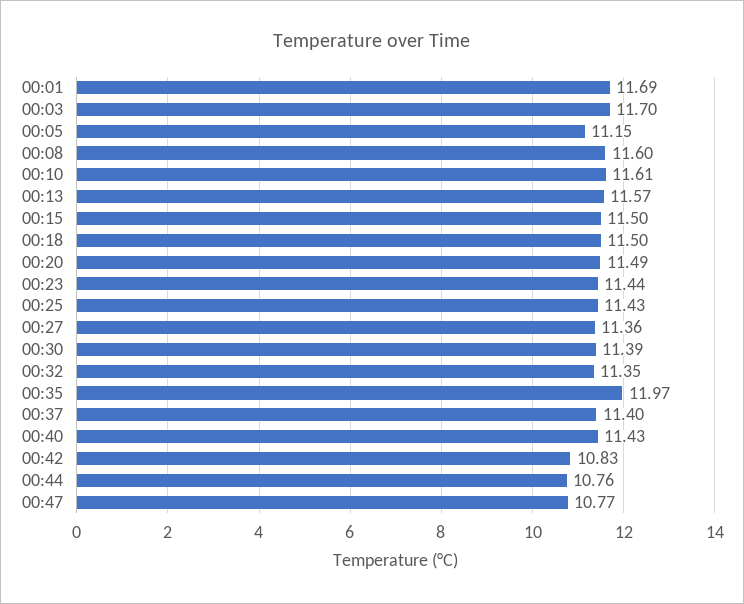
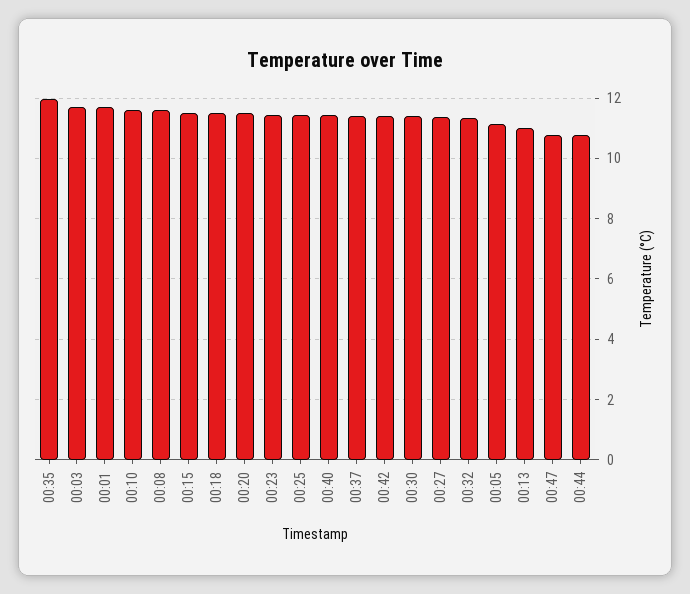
00:13: 11.57 -> 11
00:42: 10.83 -> 11.4

